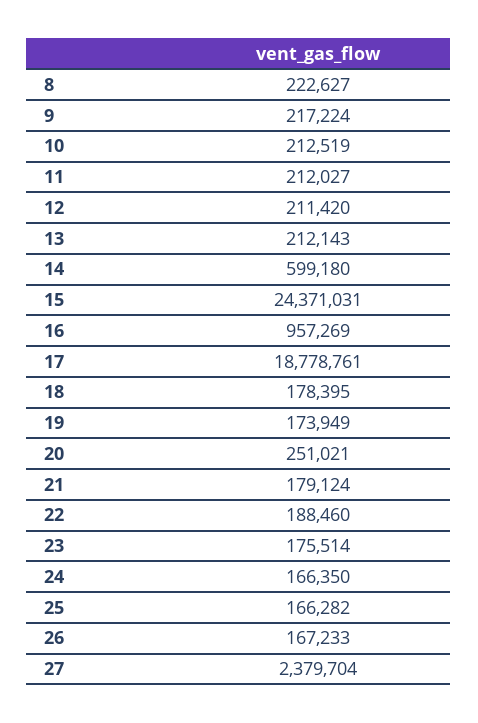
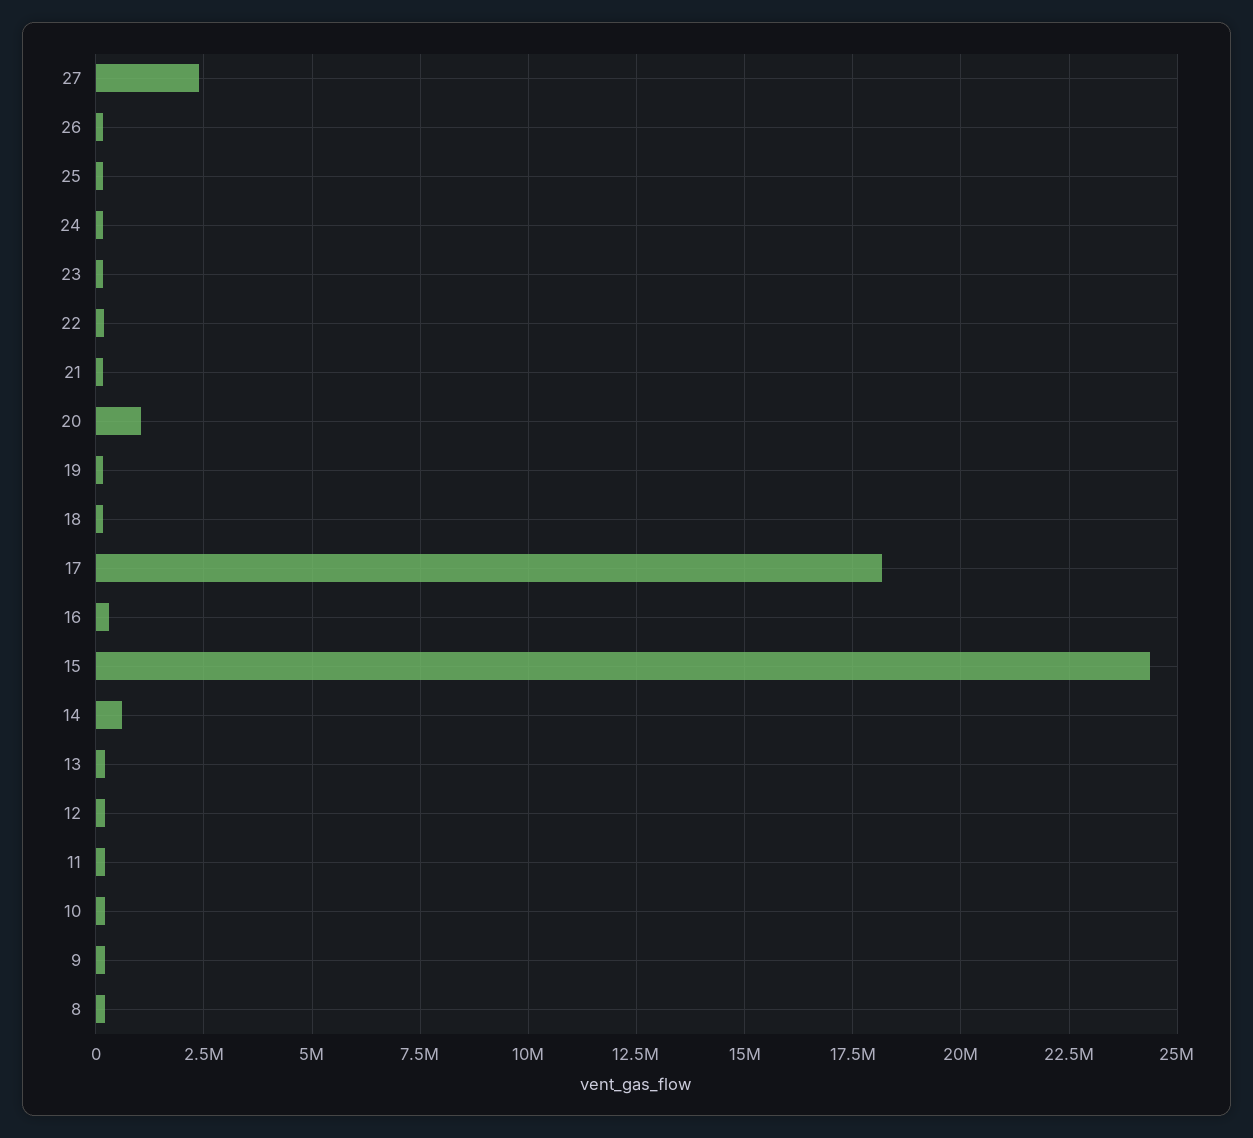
16: 957269 -> 250000
17: 18778761 -> 18250000
20: 251021 -> 1000000

